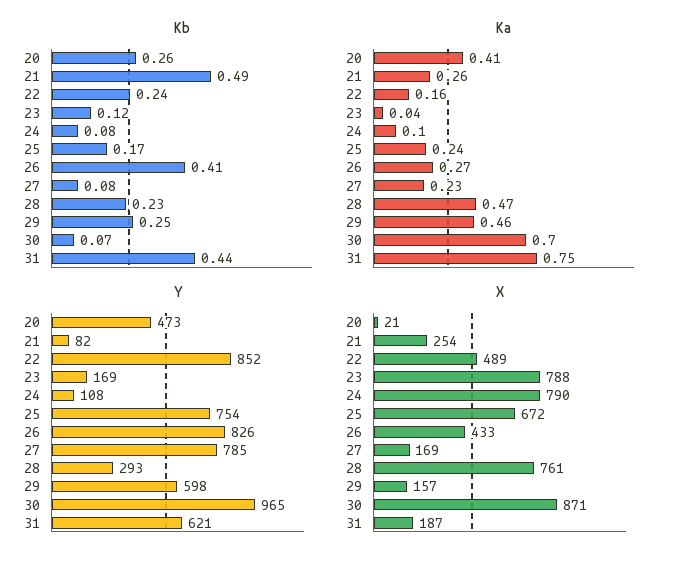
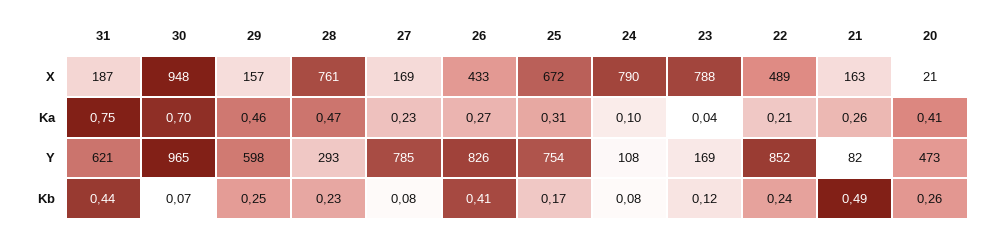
Ka, 22: 0.16 -> 0.21
Ka, 25: 0.24 -> 0.31
X, 21: 254 -> 163
X, 30: 871 -> 948

